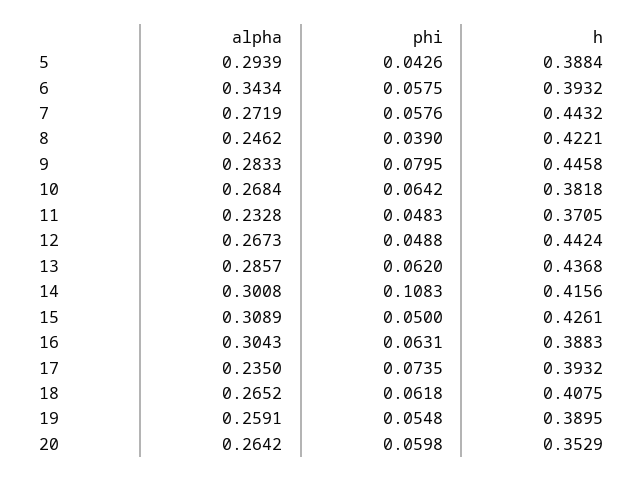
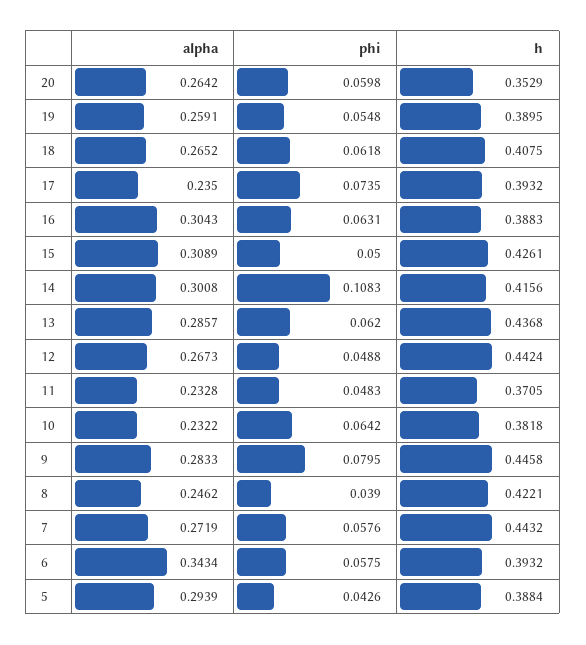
alpha, 10: 0.2684 -> 0.2322

